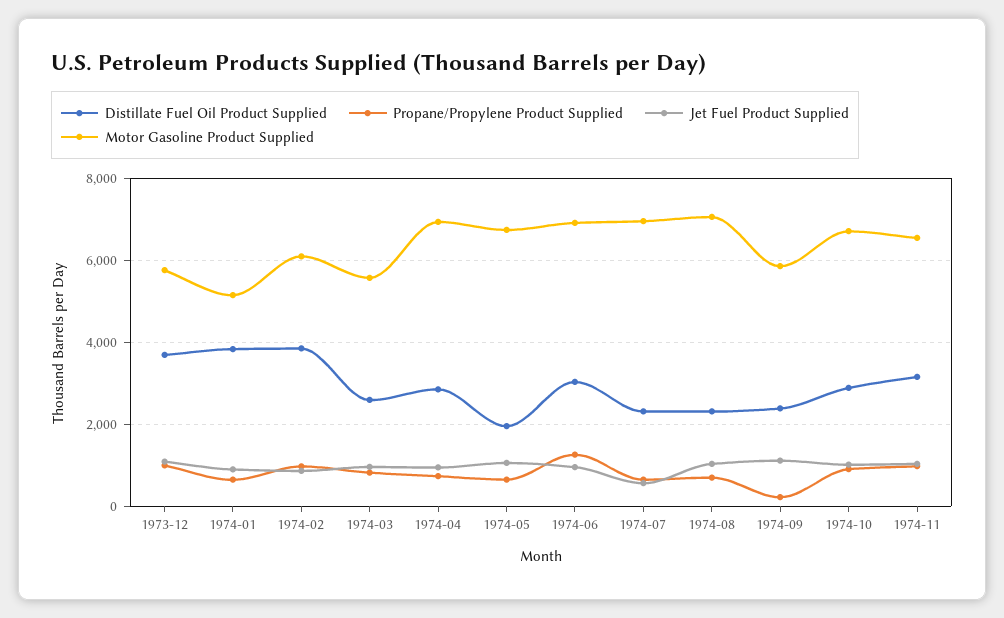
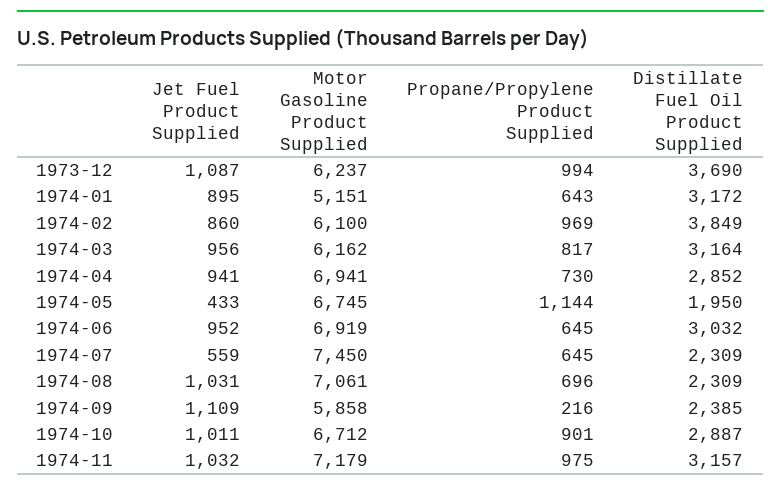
Motor Gasoline Product Supplied, 1973-12: 5800 -> 6237
Distillate Fuel Oil Product Supplied, 1974-01: 3800 -> 3172
Distillate Fuel Oil Product Supplied, 1974-03: 2600 -> 3164
Motor Gasoline Product Supplied, 1974-03: 5600 -> 6162
Propane/Propylene Product Supplied, 1974-05: 600 -> 1144
Jet Fuel Product Supplied, 1974-05: 1000 -> 433
Propane/Propylene Product Supplied, 1974-06: 1200 -> 645
Motor Gasoline Product Supplied, 1974-07: 7000 -> 7450
Motor Gasoline Product Supplied, 1974-11: 6600 -> 7179

